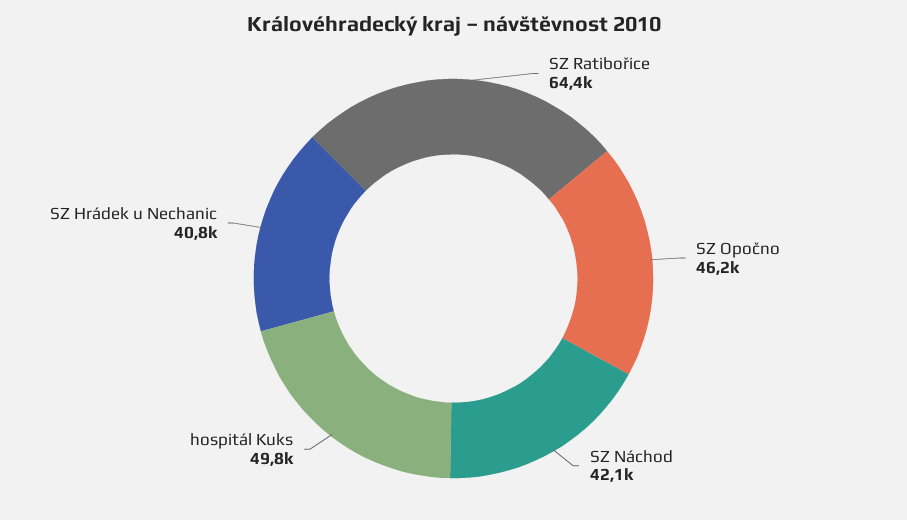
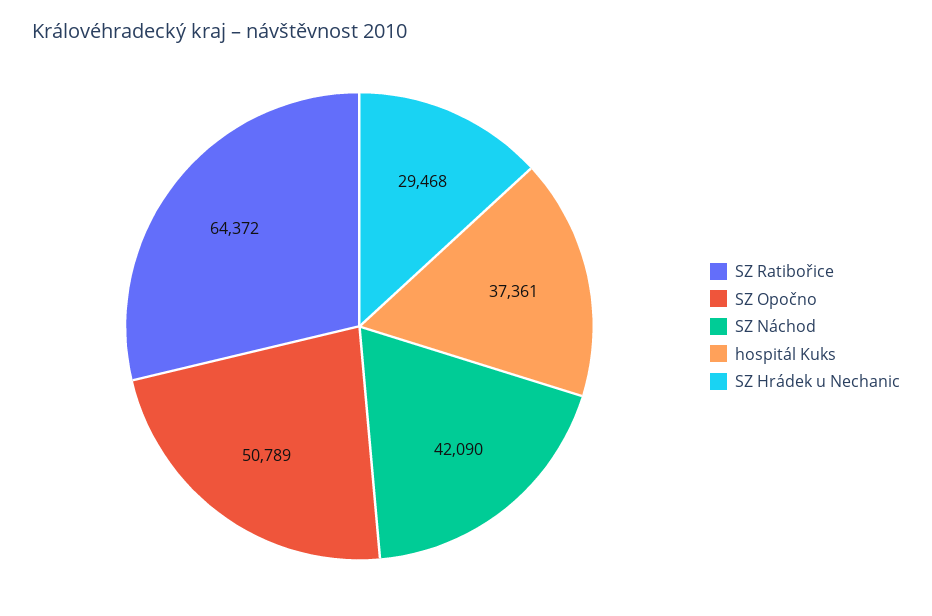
SZ Opočno: 46200 -> 50789
hospitál Kuks: 49800 -> 37361
SZ Hrádek u Nechanic: 40800 -> 29468

